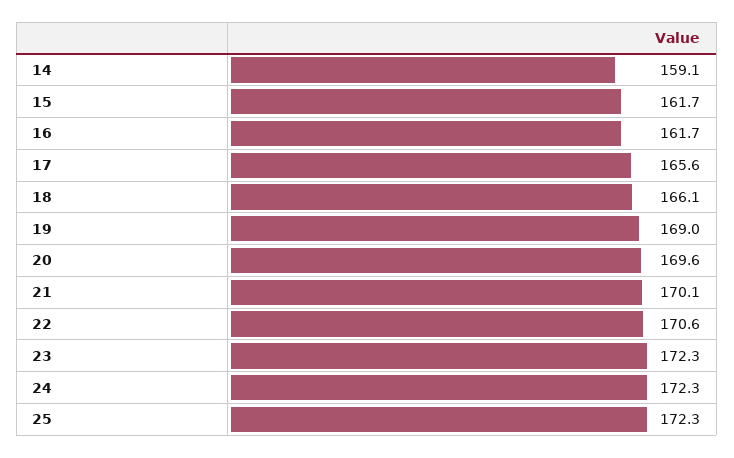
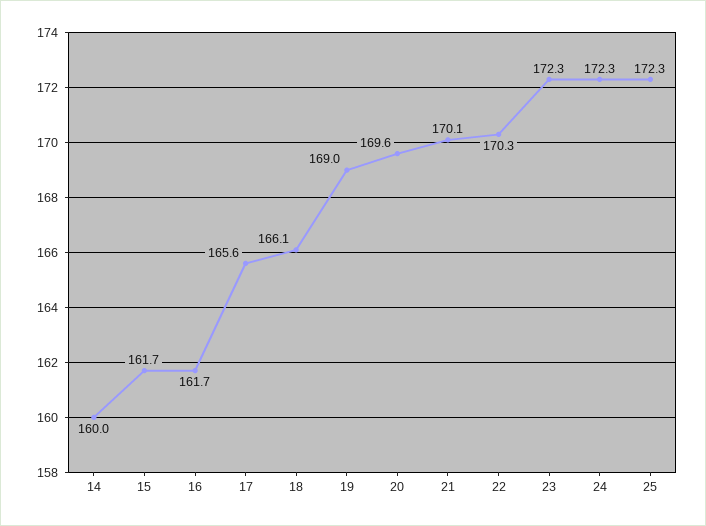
14: 159.1 -> 160
22: 170.6 -> 170.3

